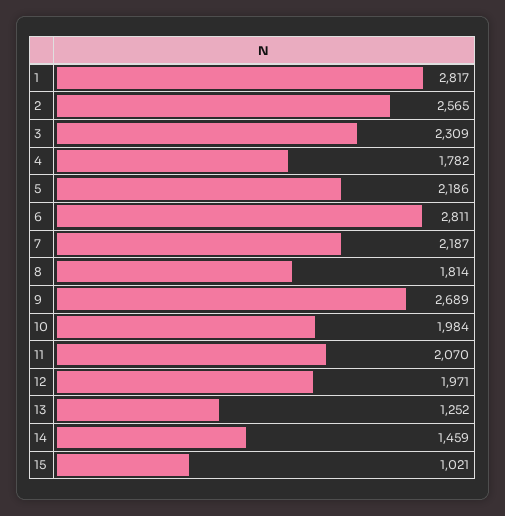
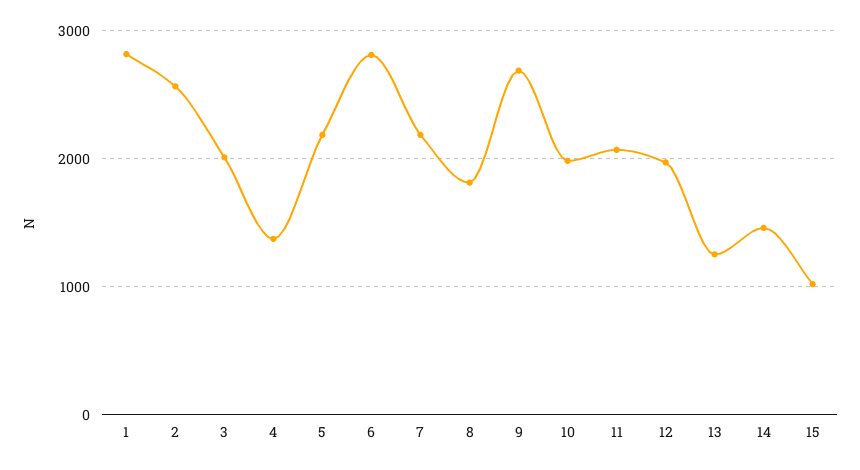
3: 2309 -> 2000
4: 1782 -> 1400

